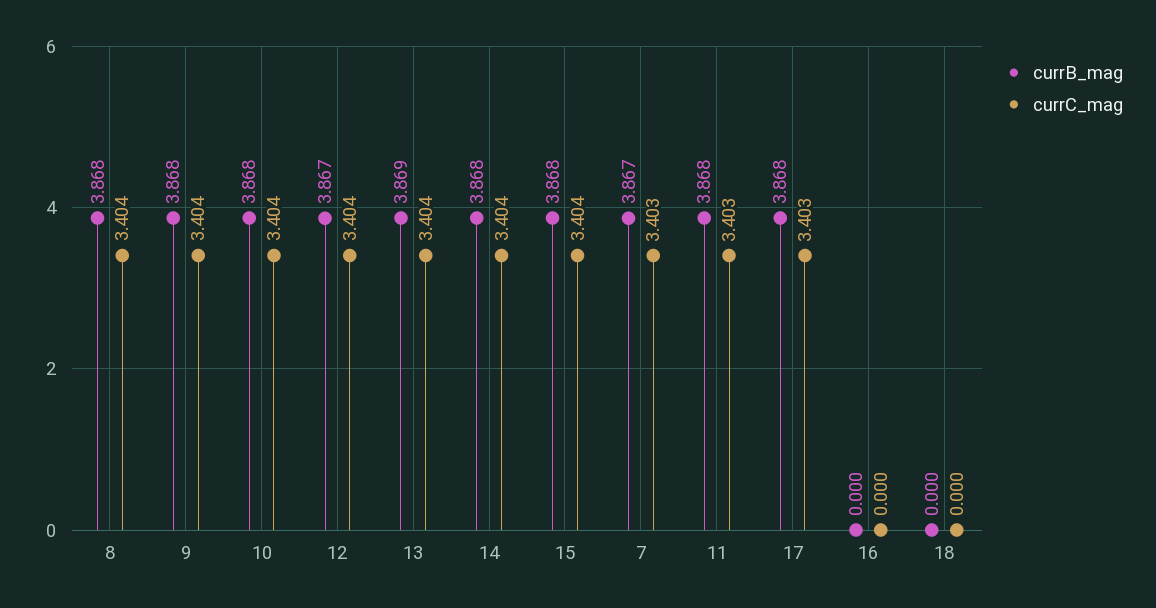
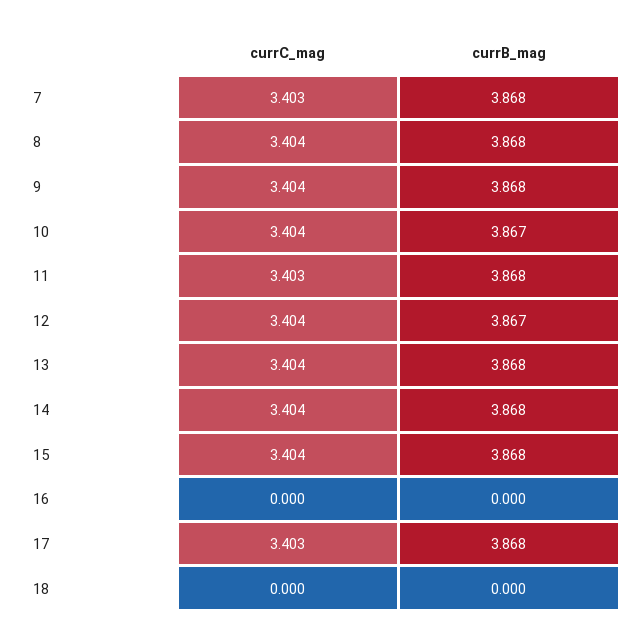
currB_mag, 10: 3.868 -> 3.867
currB_mag, 13: 3.869 -> 3.868
currB_mag, 7: 3.867 -> 3.868

